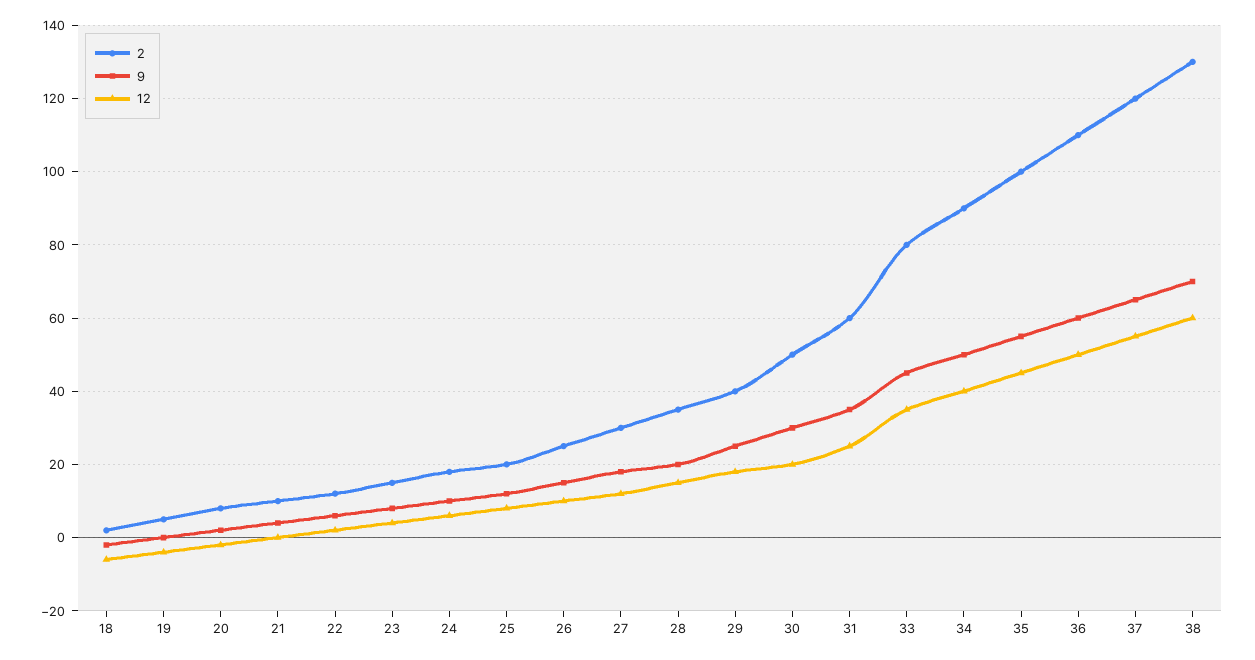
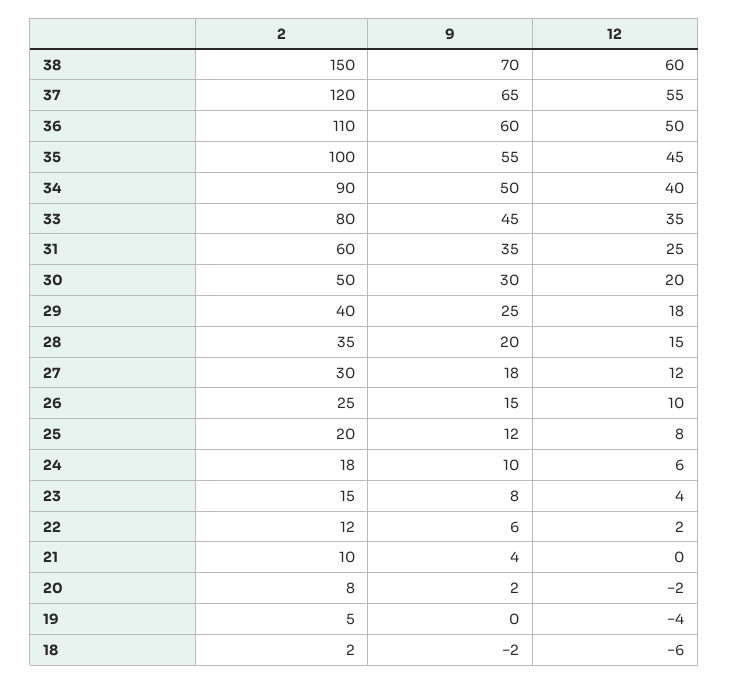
2, 38: 130 -> 150

